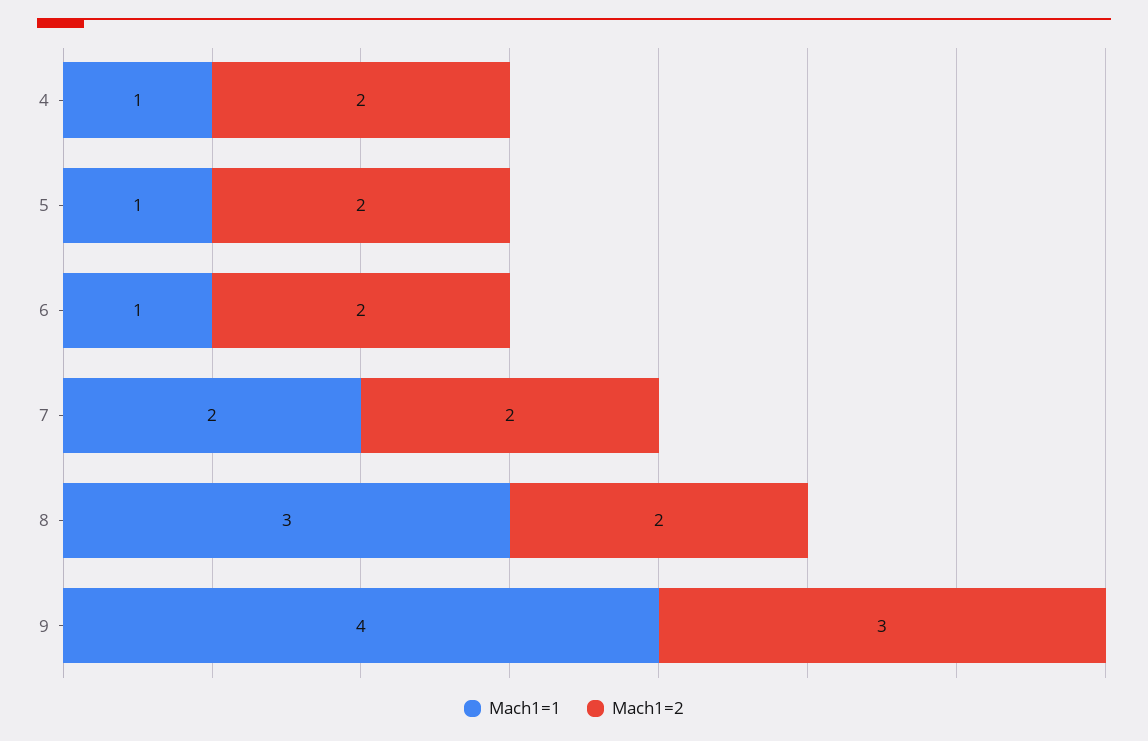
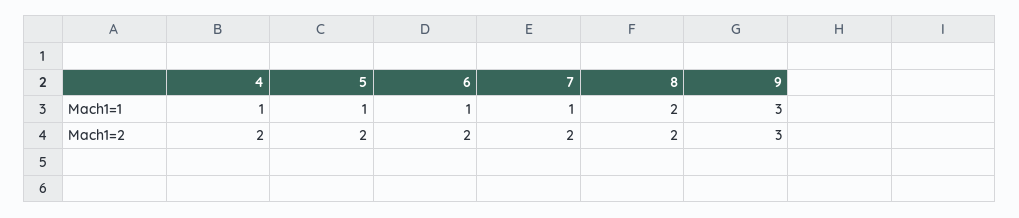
Mach1=1, 7: 2 -> 1
Mach1=1, 8: 3 -> 2
Mach1=1, 9: 4 -> 3

